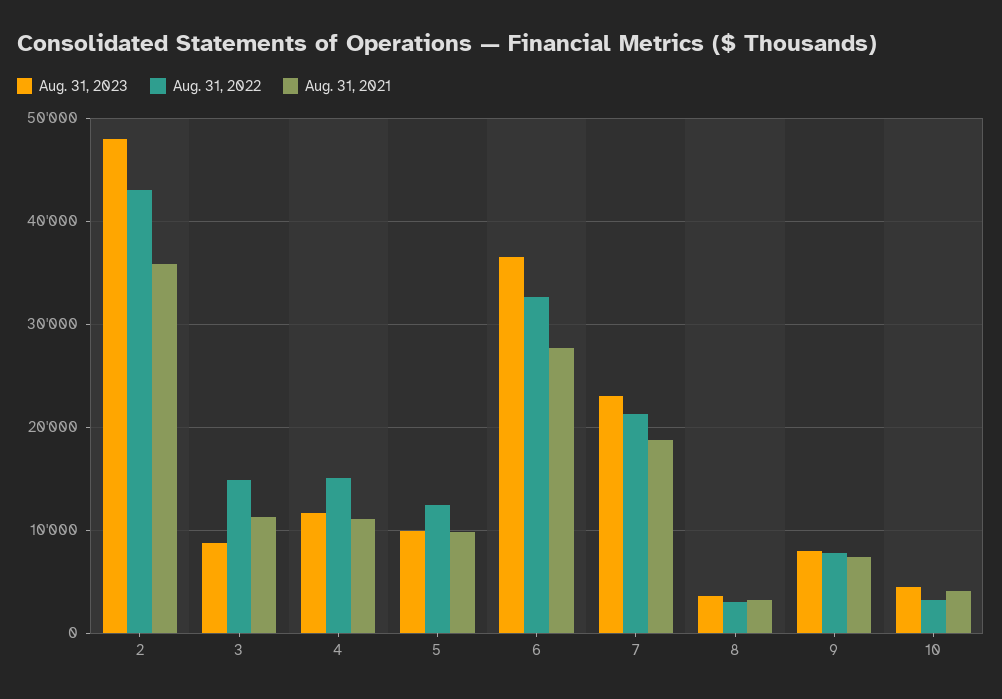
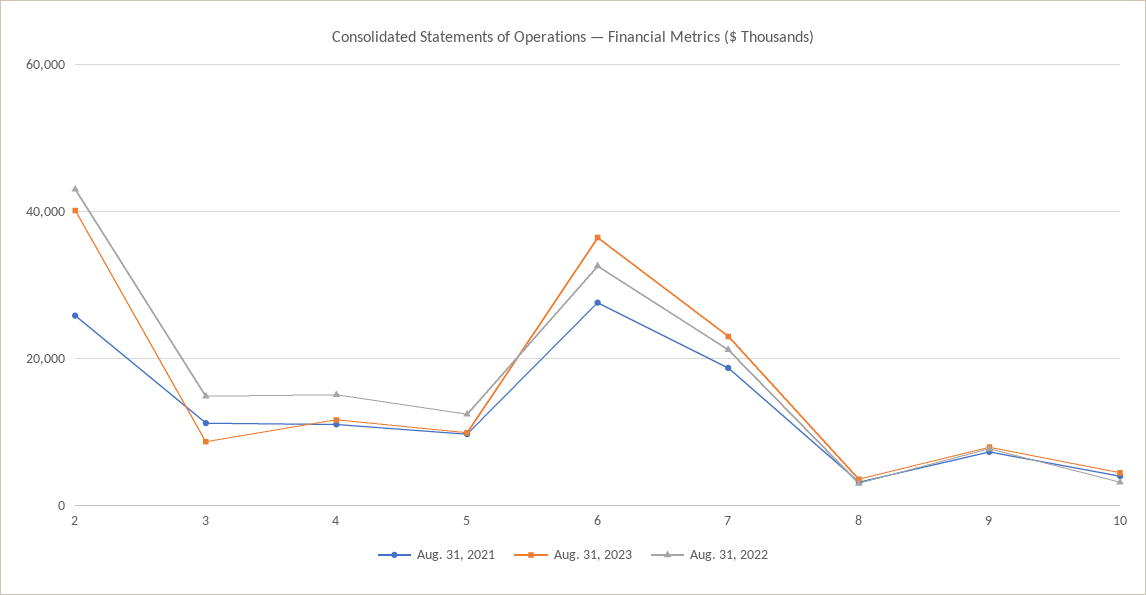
Aug. 31, 2023, 2: 48000 -> 40000
Aug. 31, 2021, 2: 36000 -> 26000

